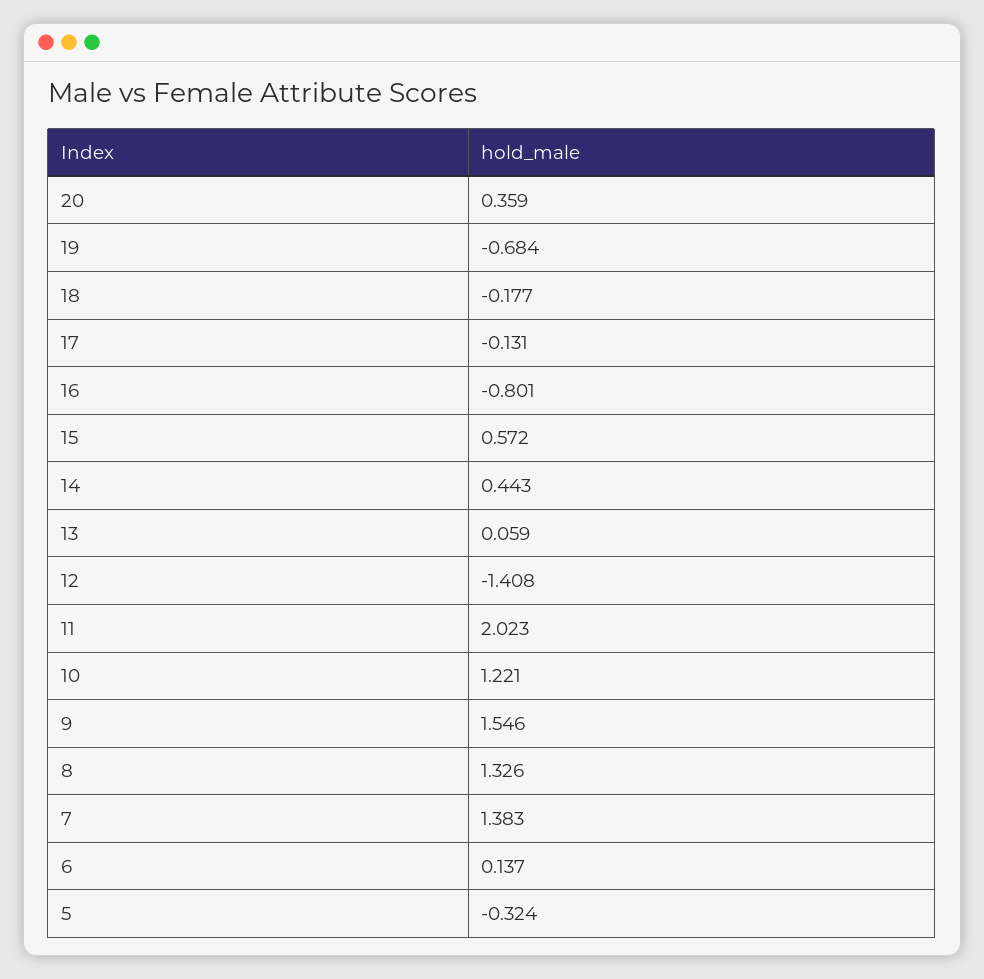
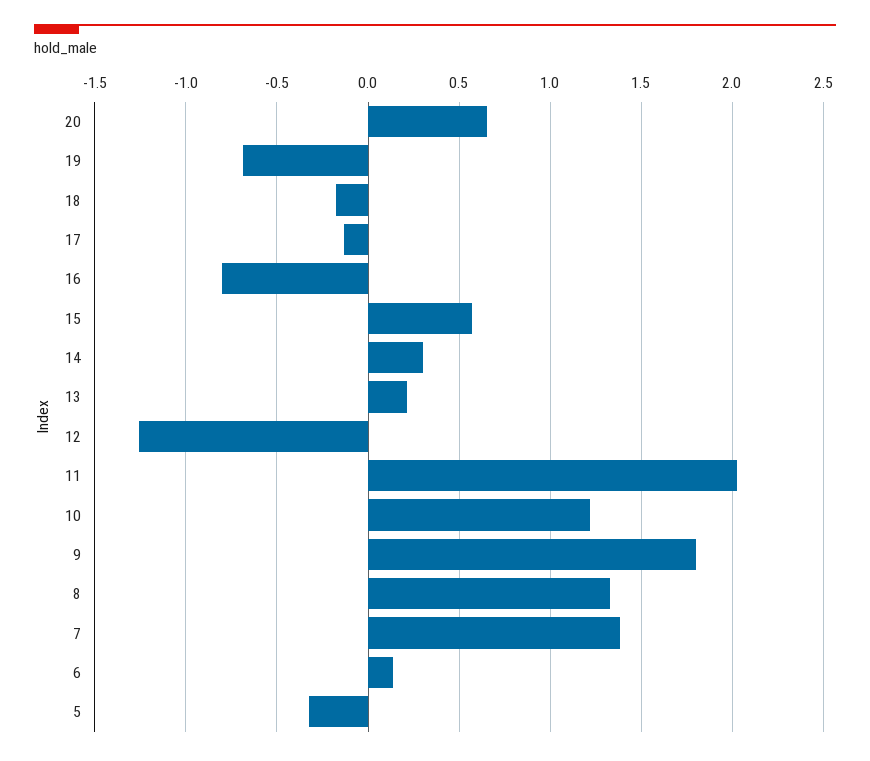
20: 0.359 -> 0.65
14: 0.443 -> 0.3
13: 0.059 -> 0.2
12: -1.408 -> -1.25
9: 1.546 -> 1.8

